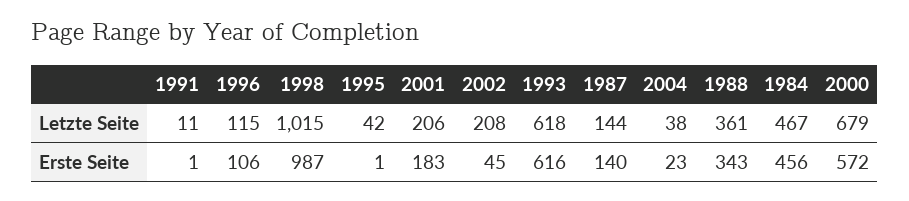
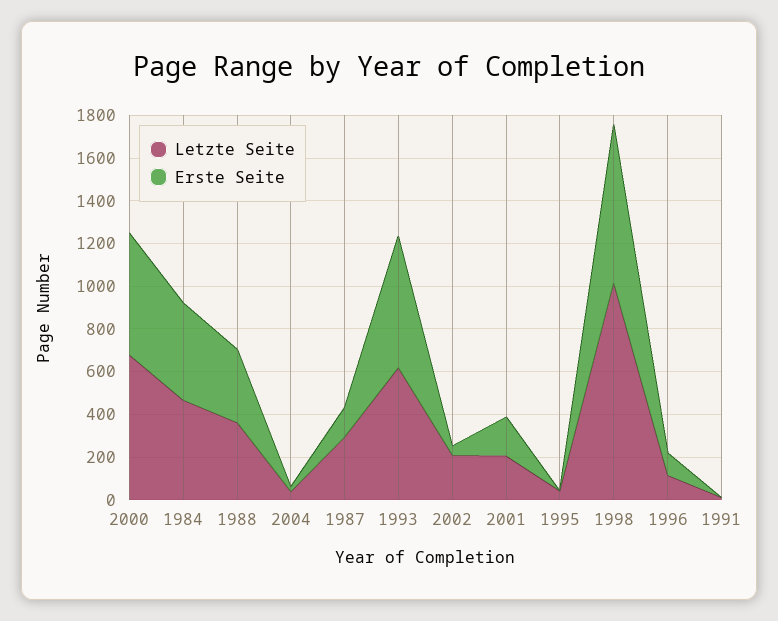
Letzte Seite, 1987: 144 -> 300
Erste Seite, 1998: 987 -> 750

